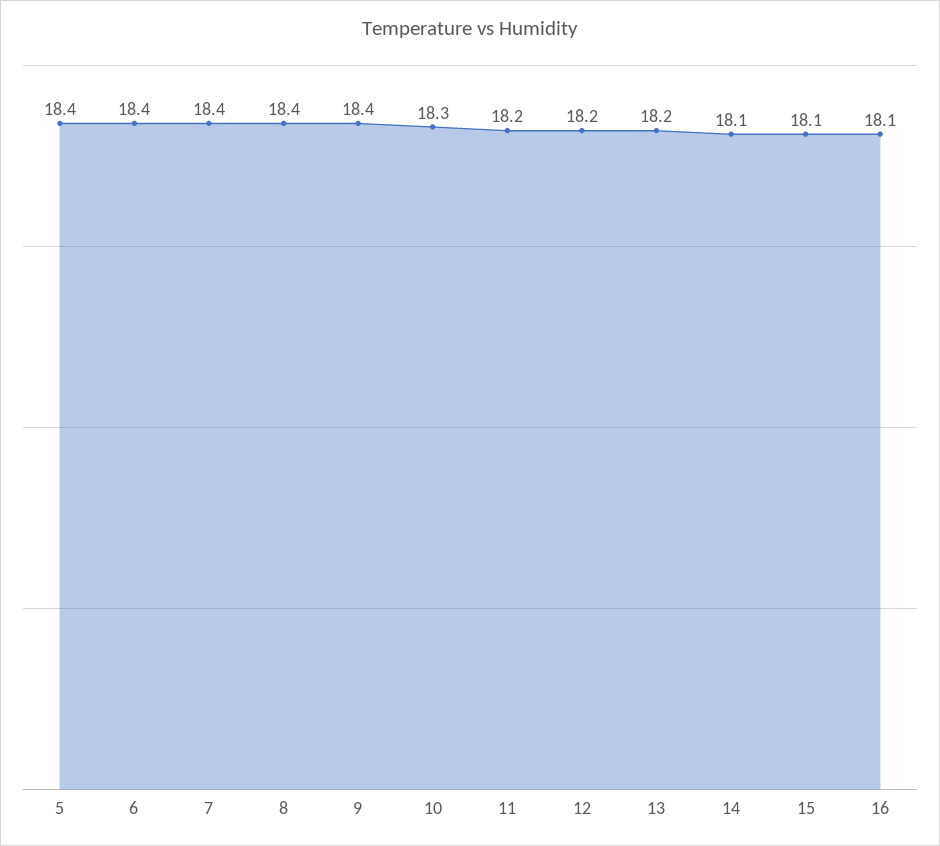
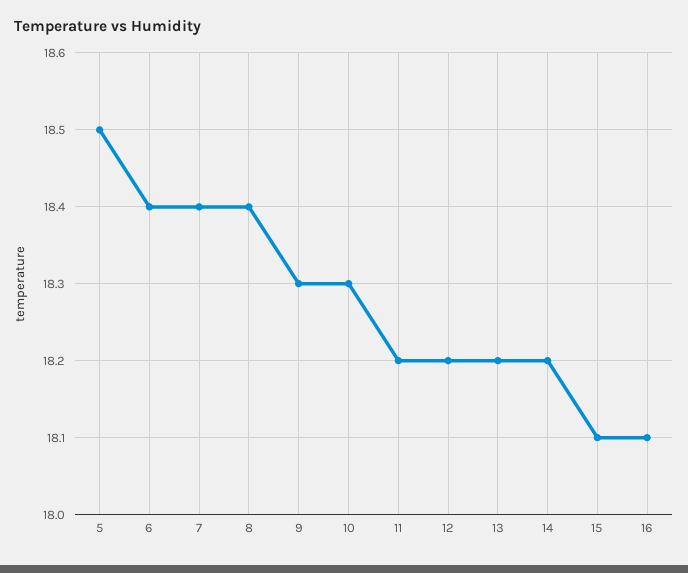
5: 18.4 -> 18.5
9: 18.4 -> 18.3
14: 18.1 -> 18.2

